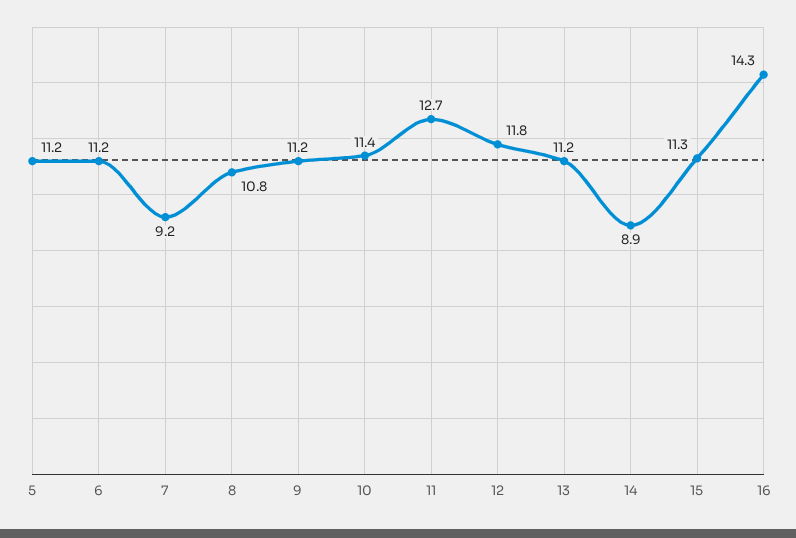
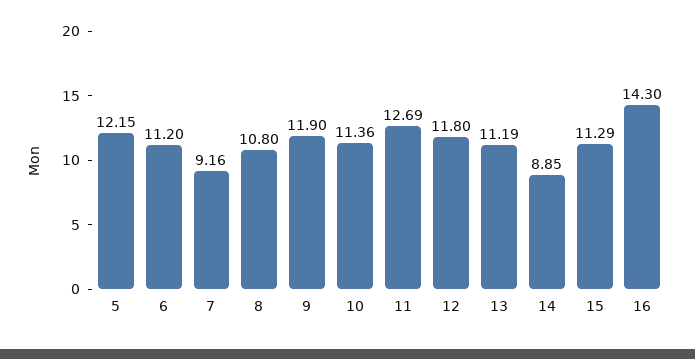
5: 11.2 -> 12.15
9: 11.2 -> 11.9

